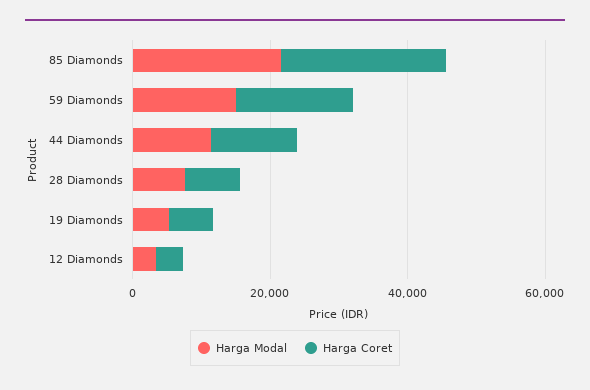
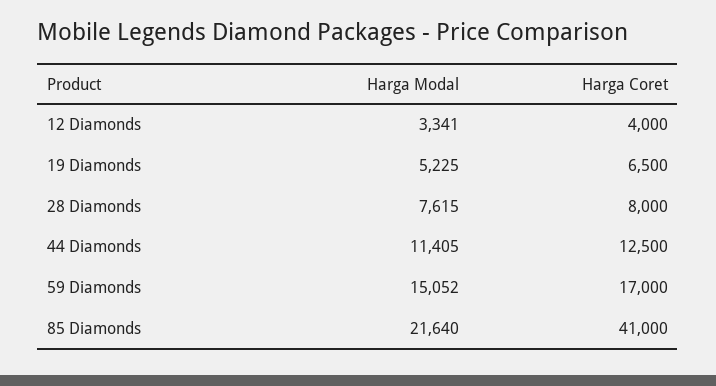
Harga Coret, 85 Diamonds: 25000 -> 41000

